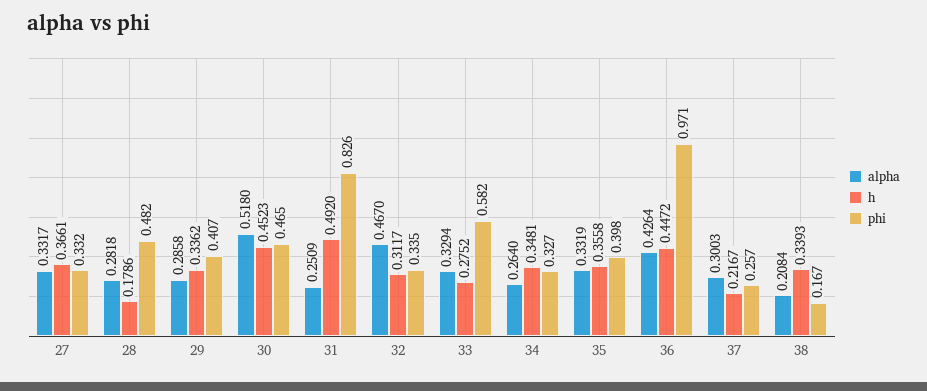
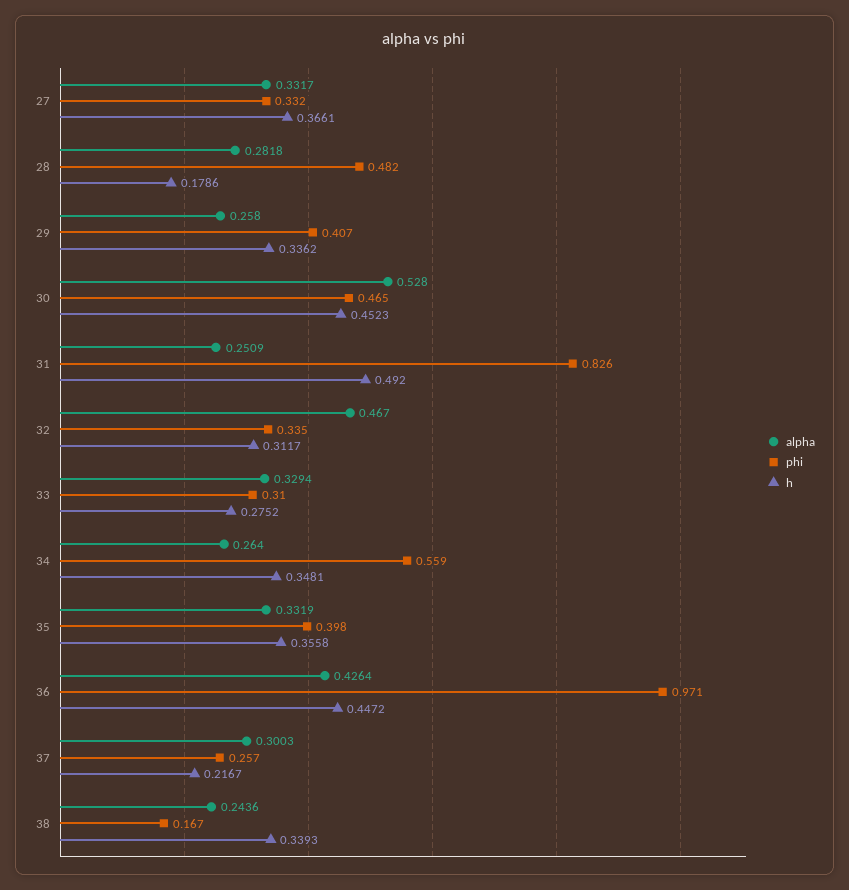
alpha, 29: 0.2858 -> 0.258
alpha, 30: 0.518 -> 0.528
phi, 33: 0.582 -> 0.31
phi, 34: 0.327 -> 0.559
alpha, 38: 0.2084 -> 0.2436

